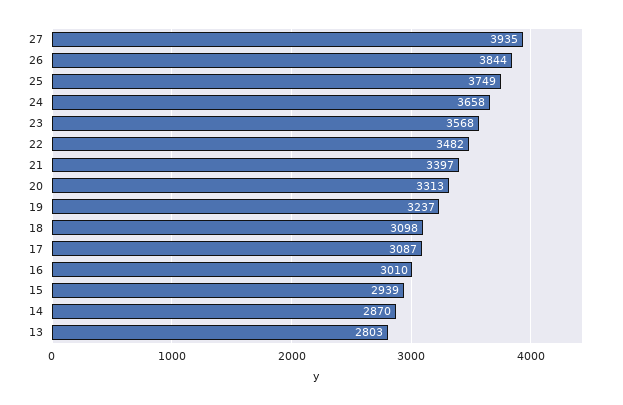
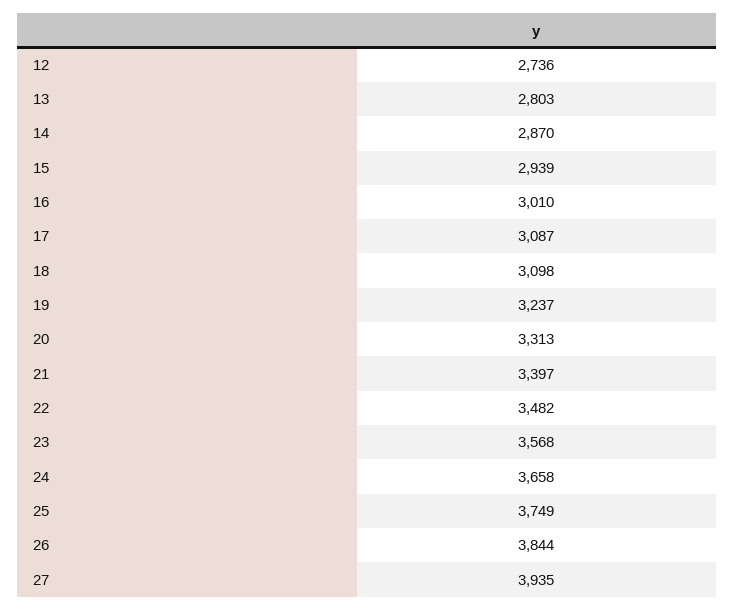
12: none -> 2736

